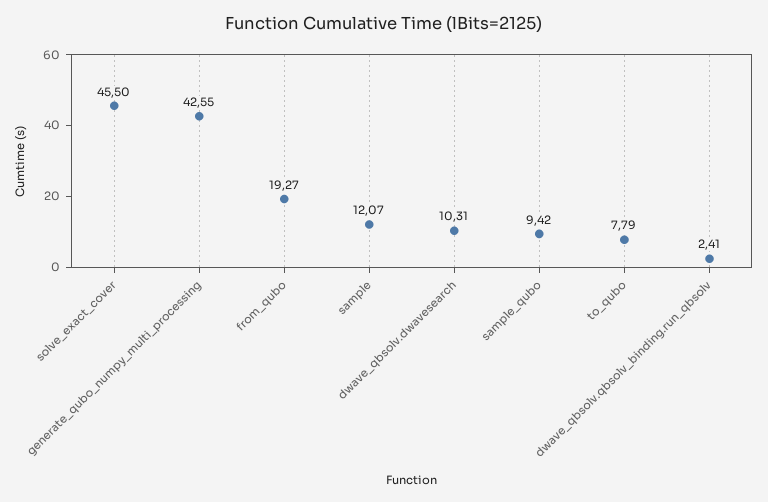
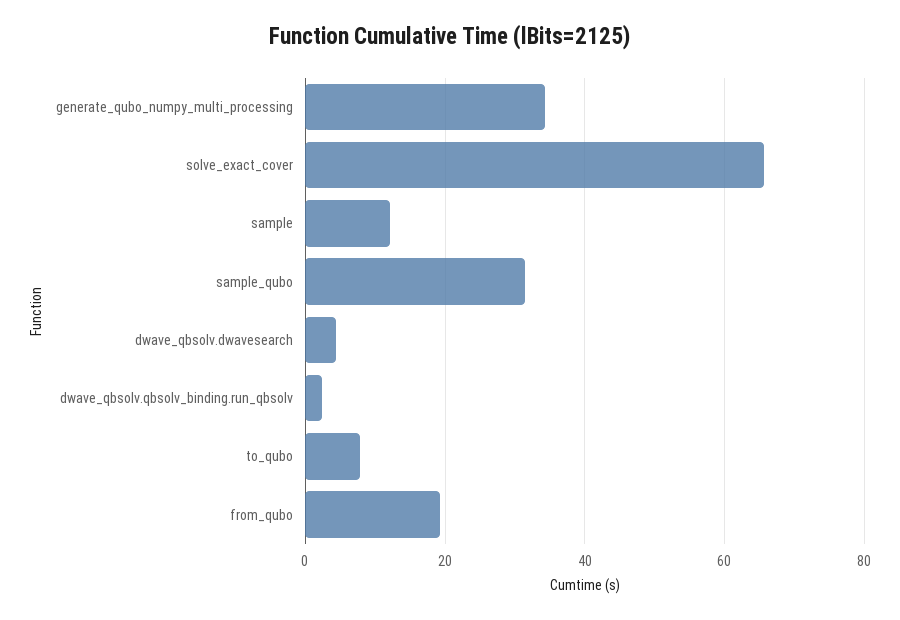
solve_exact_cover: 45.5 -> 66
generate_qubo_numpy_multi_processing: 42.55 -> 34
dwave_qbsolv.dwavesearch: 10.31 -> 4
sample_qubo: 9.42 -> 32

